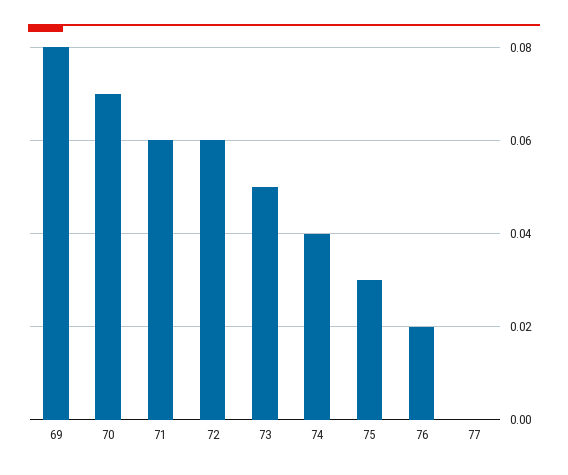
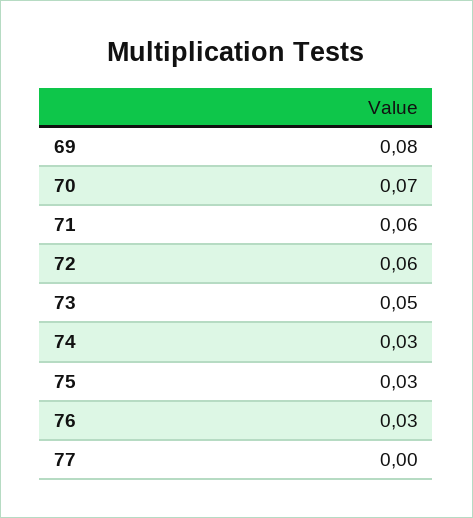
74: 0.04 -> 0.03
76: 0.02 -> 0.03

